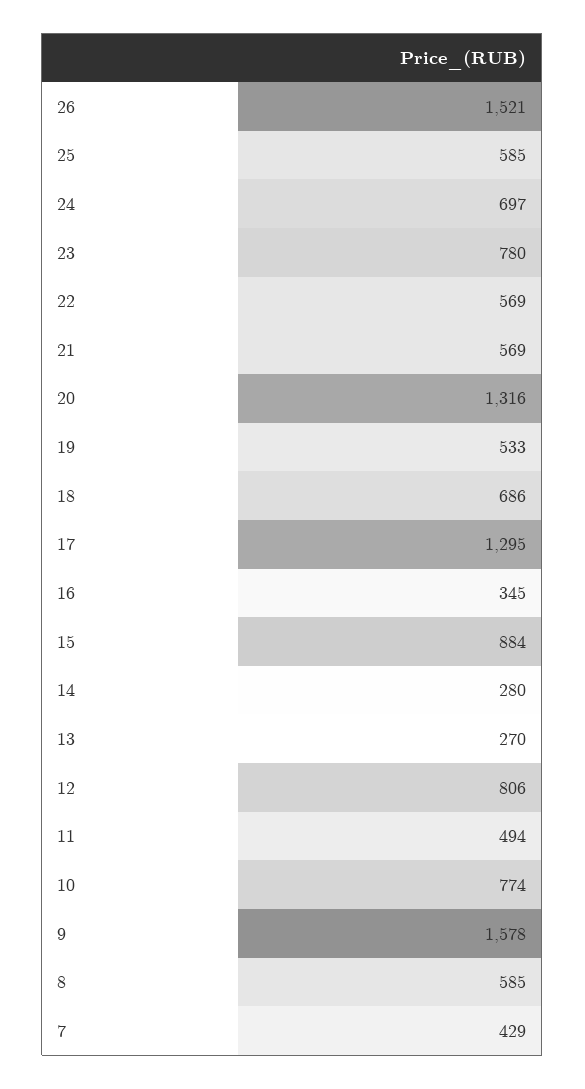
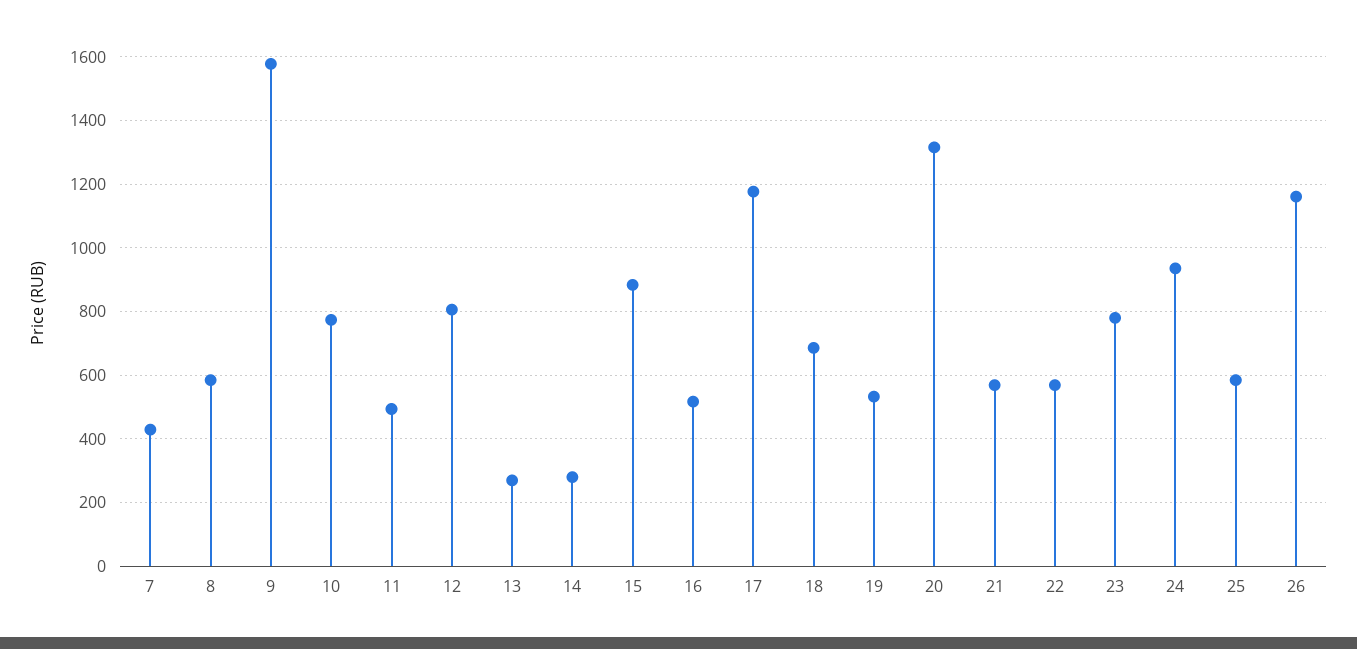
26: 1521 -> 1160
24: 697 -> 940
17: 1295 -> 1180
16: 345 -> 520

